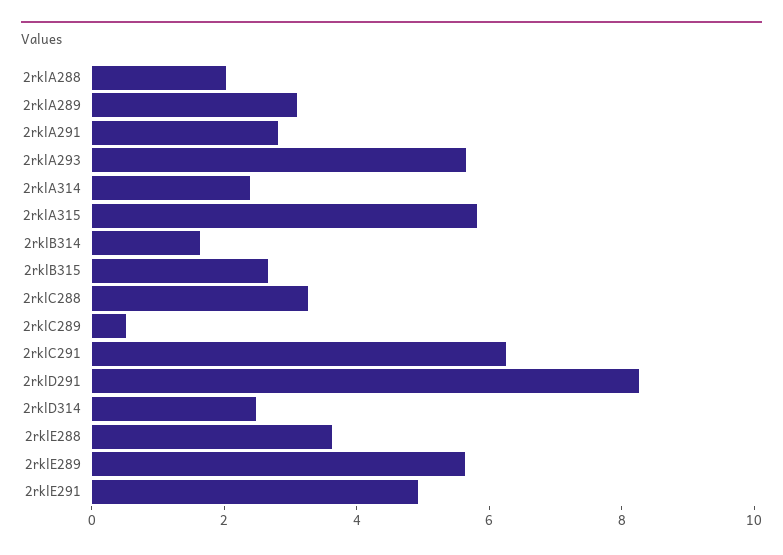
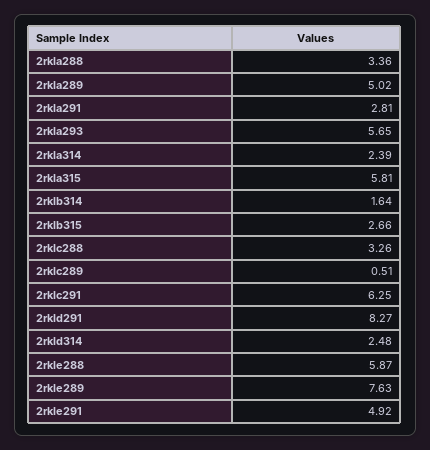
2rklA288: 2 -> 3.36
2rklA289: 3 -> 5.02
2rklE288: 3.5 -> 5.87
2rklE289: 5.5 -> 7.63

